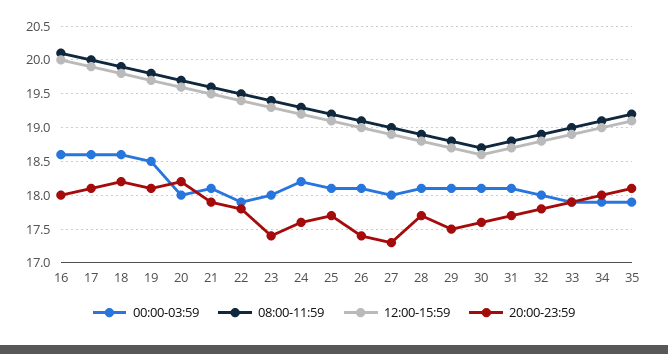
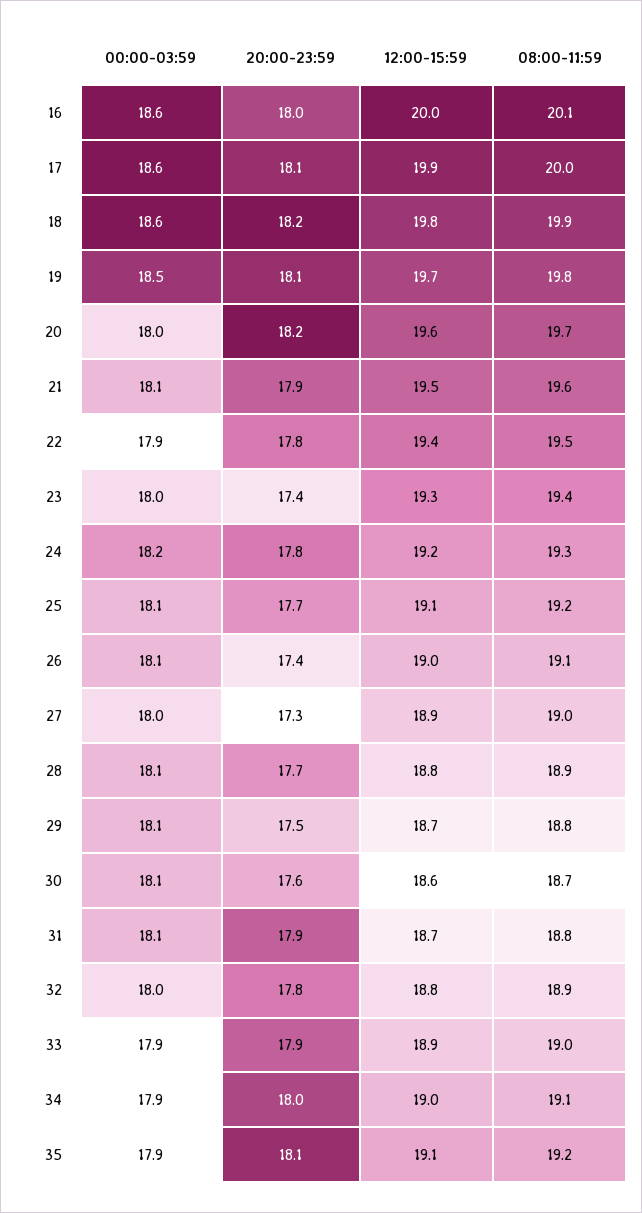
20:00-23:59, 24: 17.6 -> 17.8
20:00-23:59, 31: 17.7 -> 17.9

